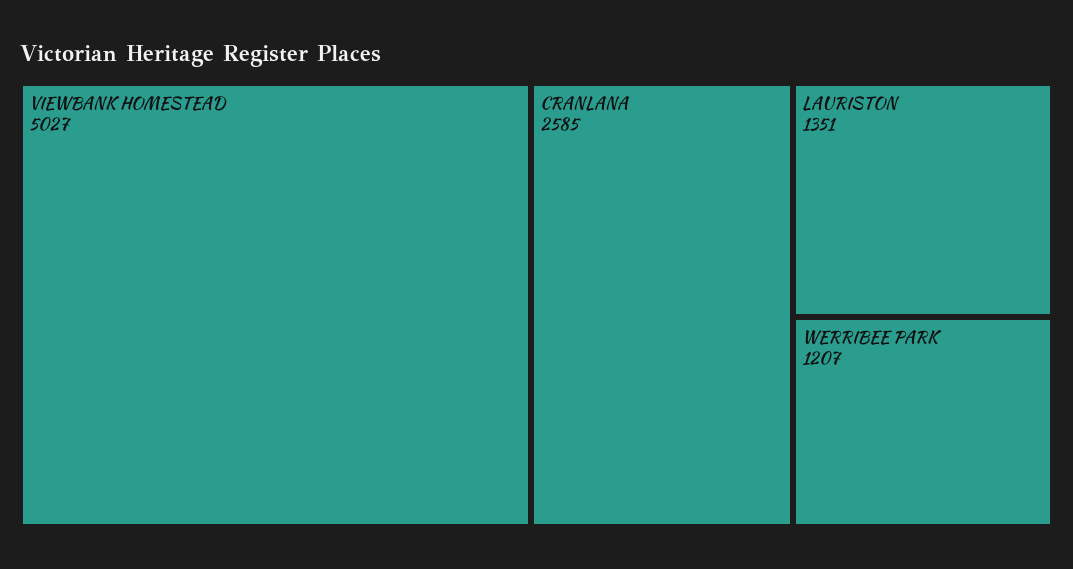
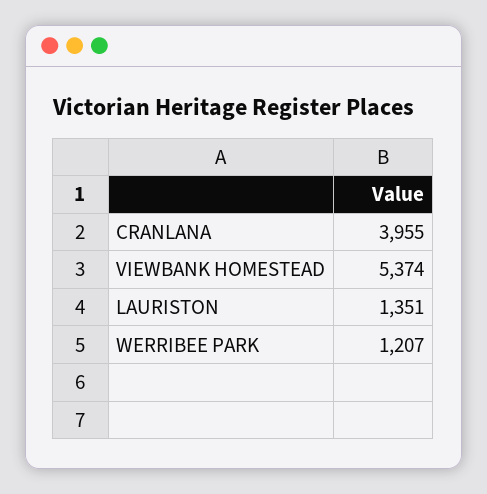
VIEWBANK HOMESTEAD: 5027 -> 5374
CRANLANA: 2585 -> 3955

